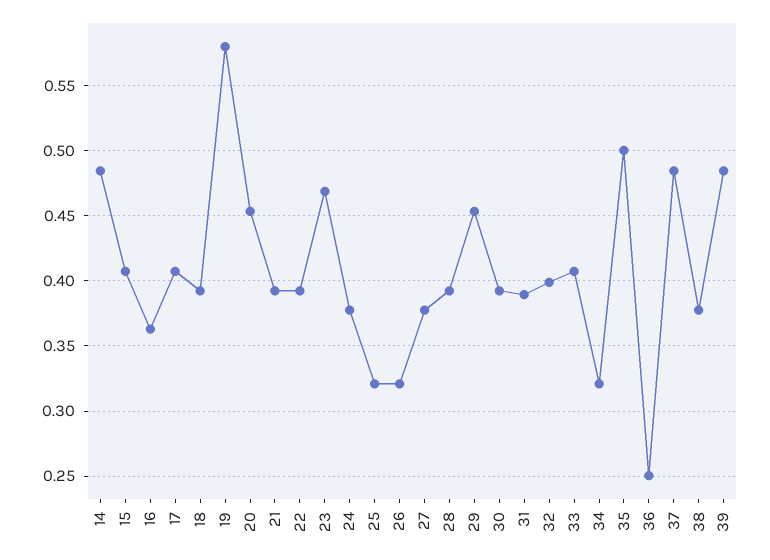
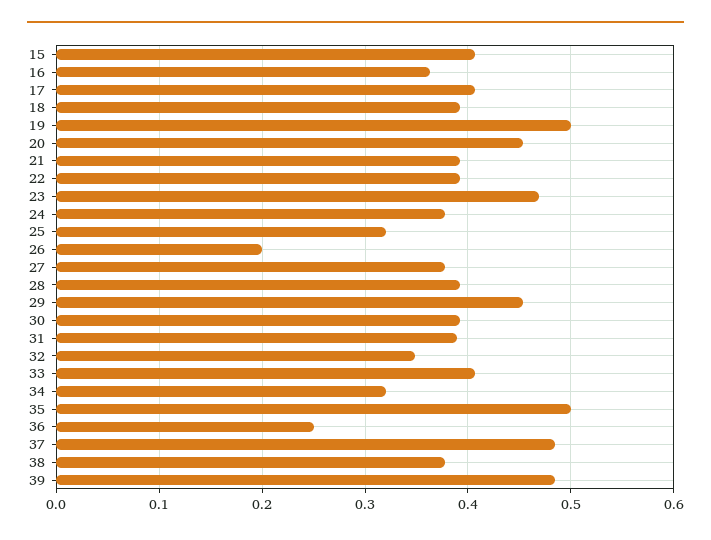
14: 0.485 -> none
19: 0.58 -> 0.5
26: 0.32 -> 0.2
32: 0.4 -> 0.35

